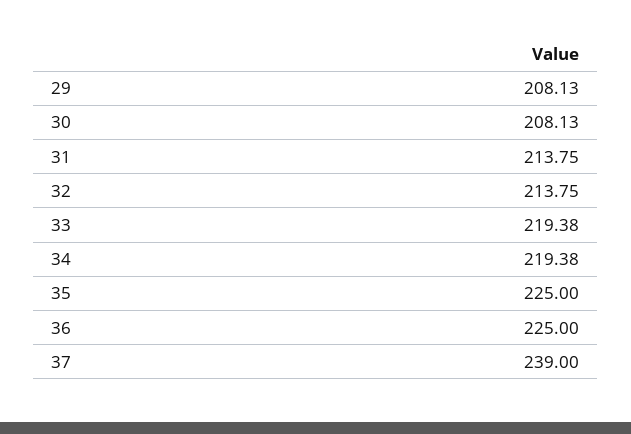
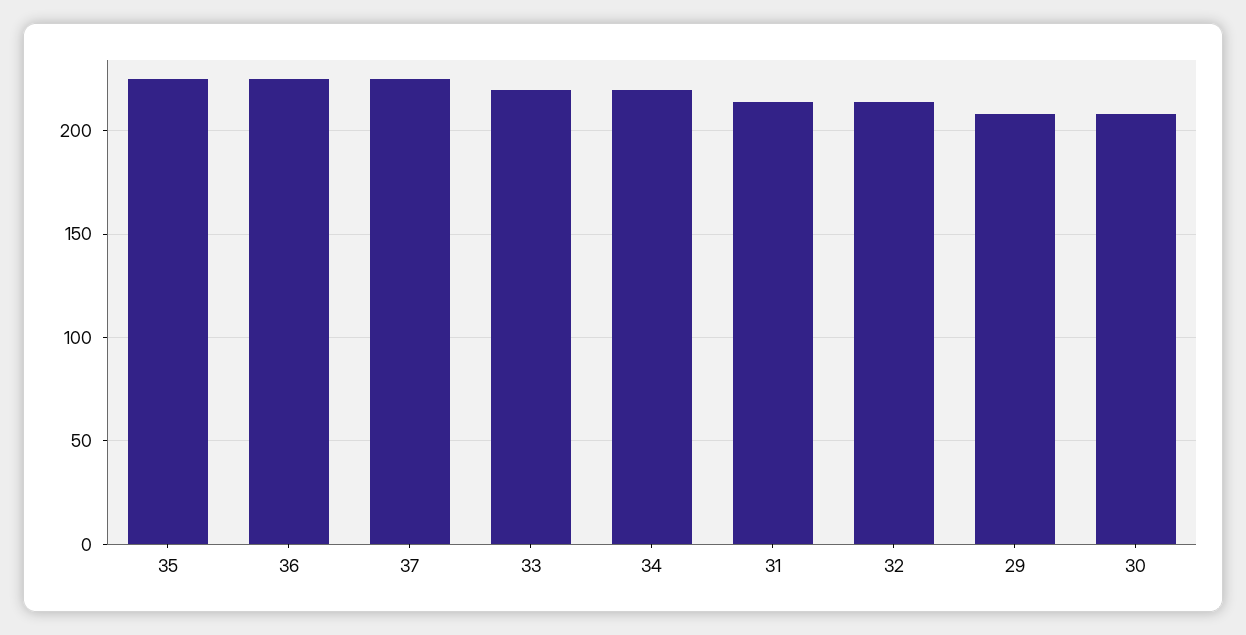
37: 239 -> 225

